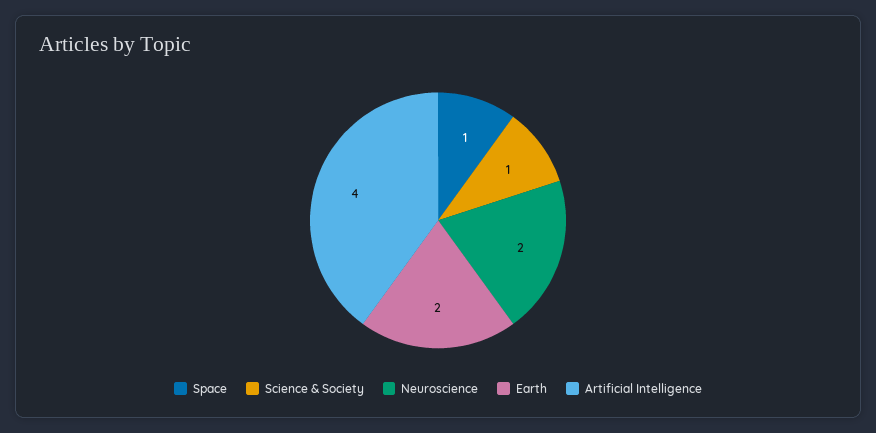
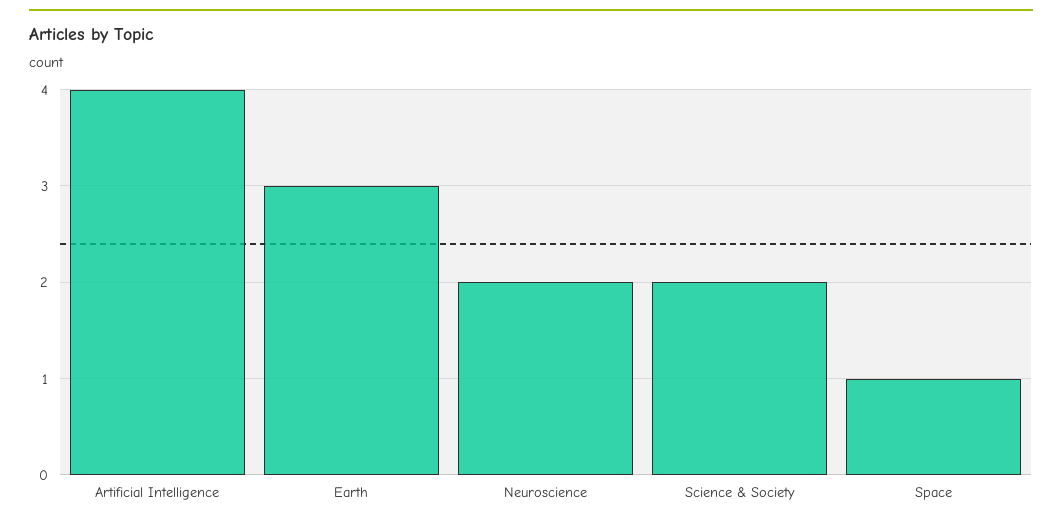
Science & Society: 1 -> 2
Earth: 2 -> 3

